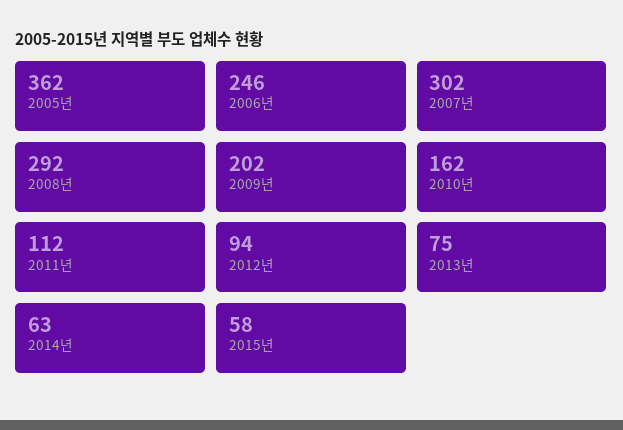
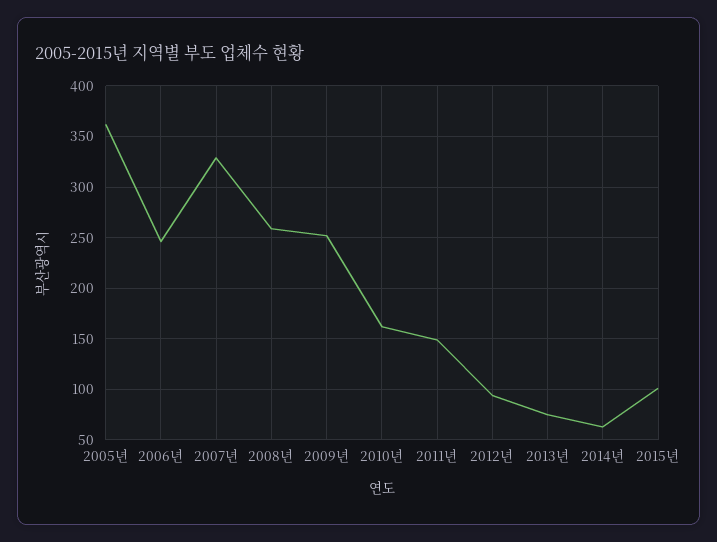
2007년: 302 -> 330
2008년: 292 -> 260
2009년: 202 -> 250
2011년: 112 -> 150
2015년: 58 -> 100

